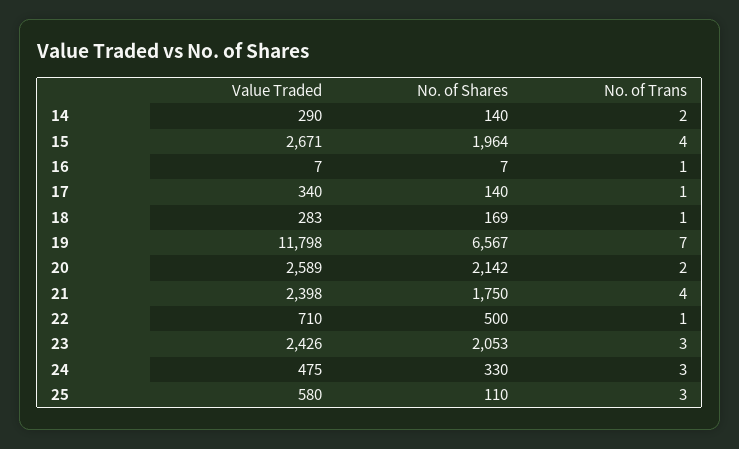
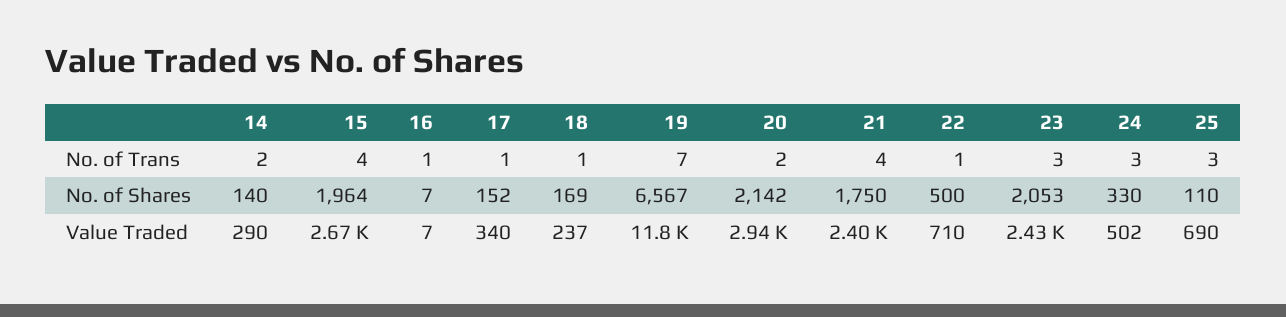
No. of Shares, 17: 140 -> 152
Value Traded, 18: 283 -> 237
Value Traded, 20: 2589 -> 2940
Value Traded, 24: 475 -> 502
Value Traded, 25: 580 -> 690

